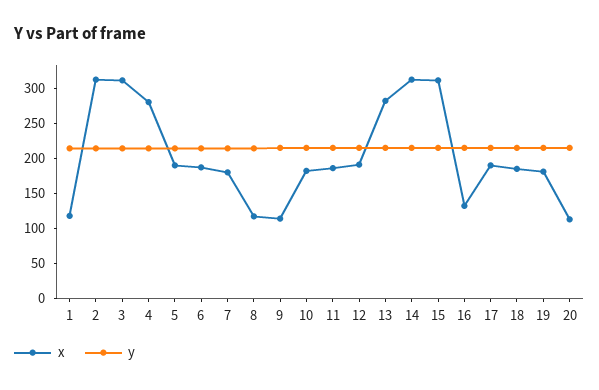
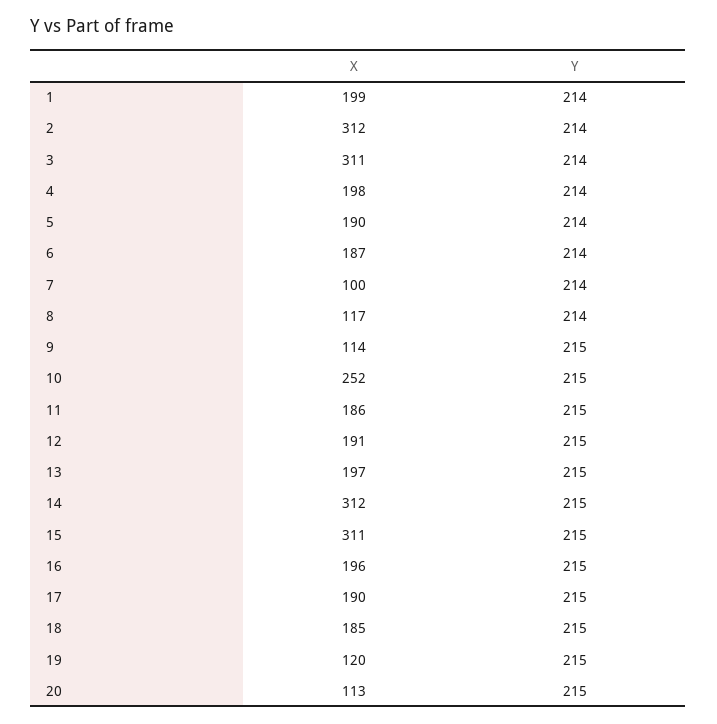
x, 1: 125 -> 199
x, 4: 275 -> 198
x, 7: 175 -> 100
x, 10: 175 -> 252
x, 13: 275 -> 197
x, 16: 125 -> 196
x, 19: 175 -> 120

